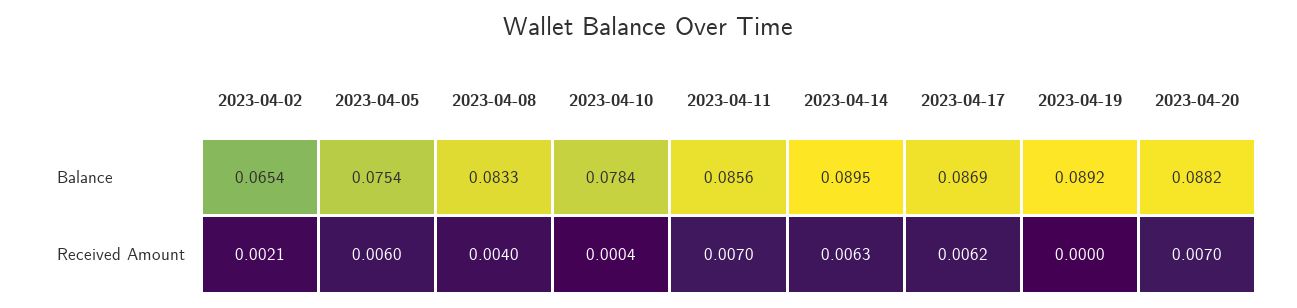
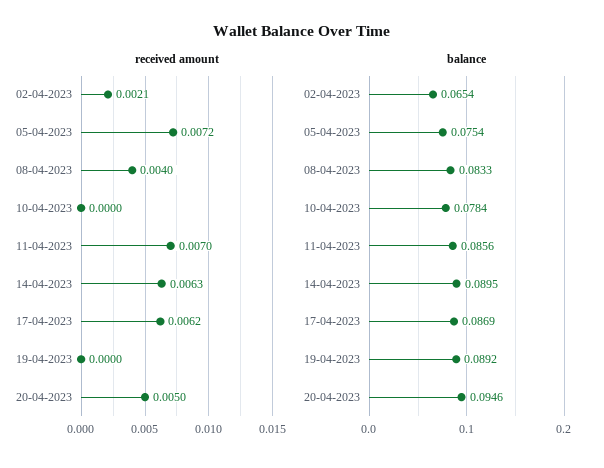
Balance, 2023-04-20: 0.0882 -> 0.0946
Received Amount, 2023-04-05: 0.006 -> 0.0072
Received Amount, 2023-04-10: 0.0004 -> 0
Received Amount, 2023-04-20: 0.007 -> 0.005

